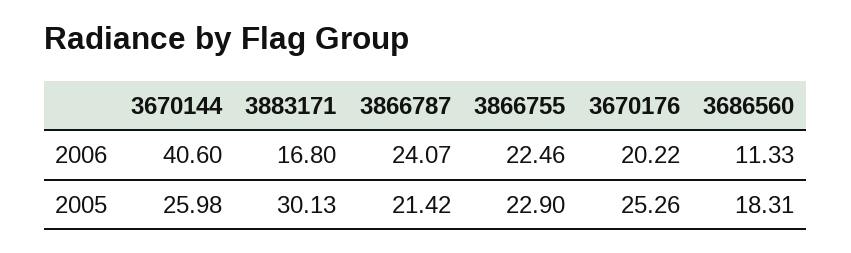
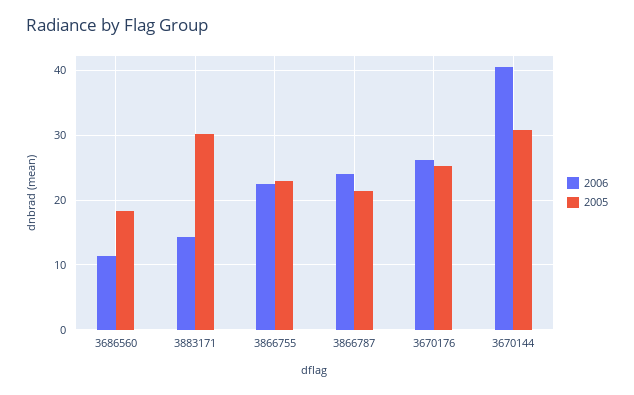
2006, 3883171: 16.8 -> 14
2006, 3670176: 20.22 -> 26
2005, 3670144: 25.98 -> 31

